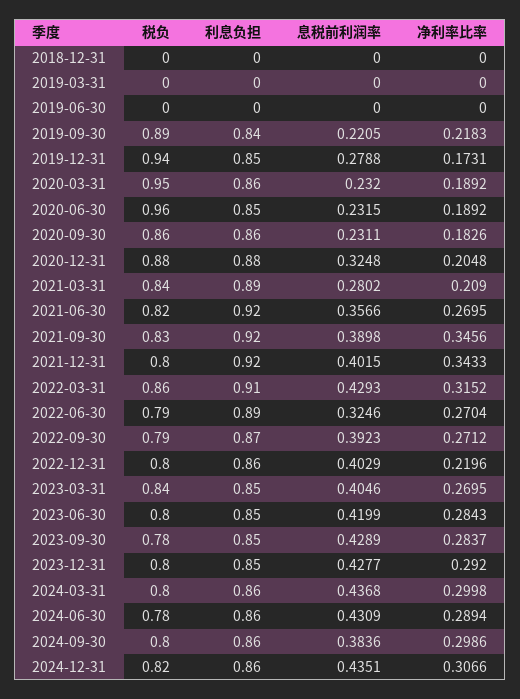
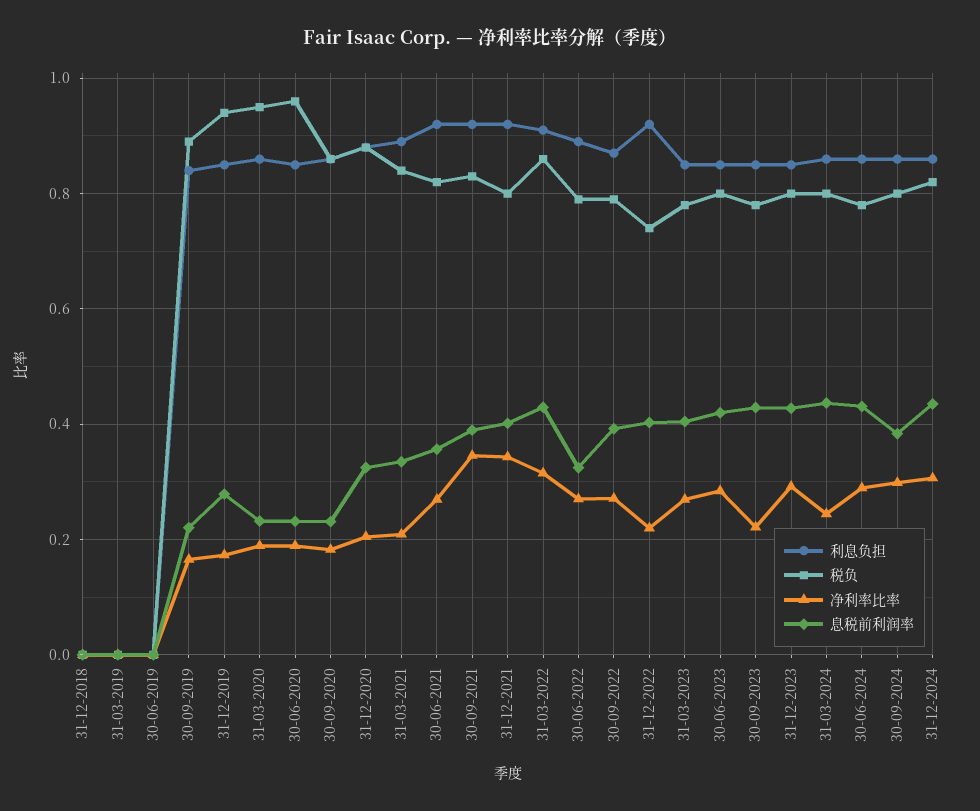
净利率比率, 2019-09-30: 0.2183 -> 0.16
息税前利润率, 2021-03-31: 0.2802 -> 0.34
税负, 2022-12-31: 0.8 -> 0.74
利息负担, 2022-12-31: 0.86 -> 0.92
税负, 2023-03-31: 0.84 -> 0.78
净利率比率, 2023-09-30: 0.2837 -> 0.22
净利率比率, 2024-03-31: 0.2998 -> 0.24

